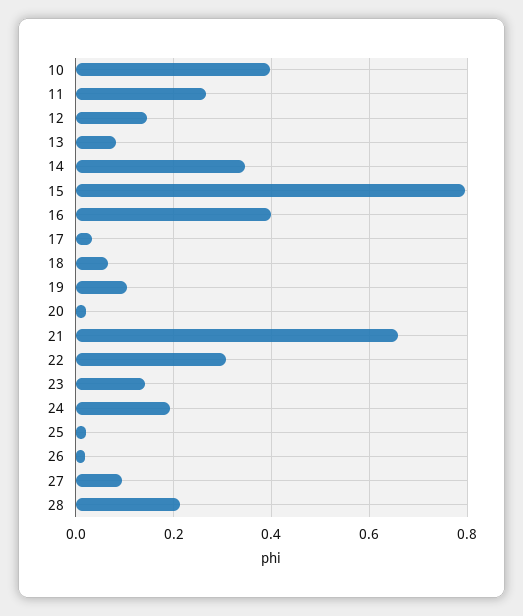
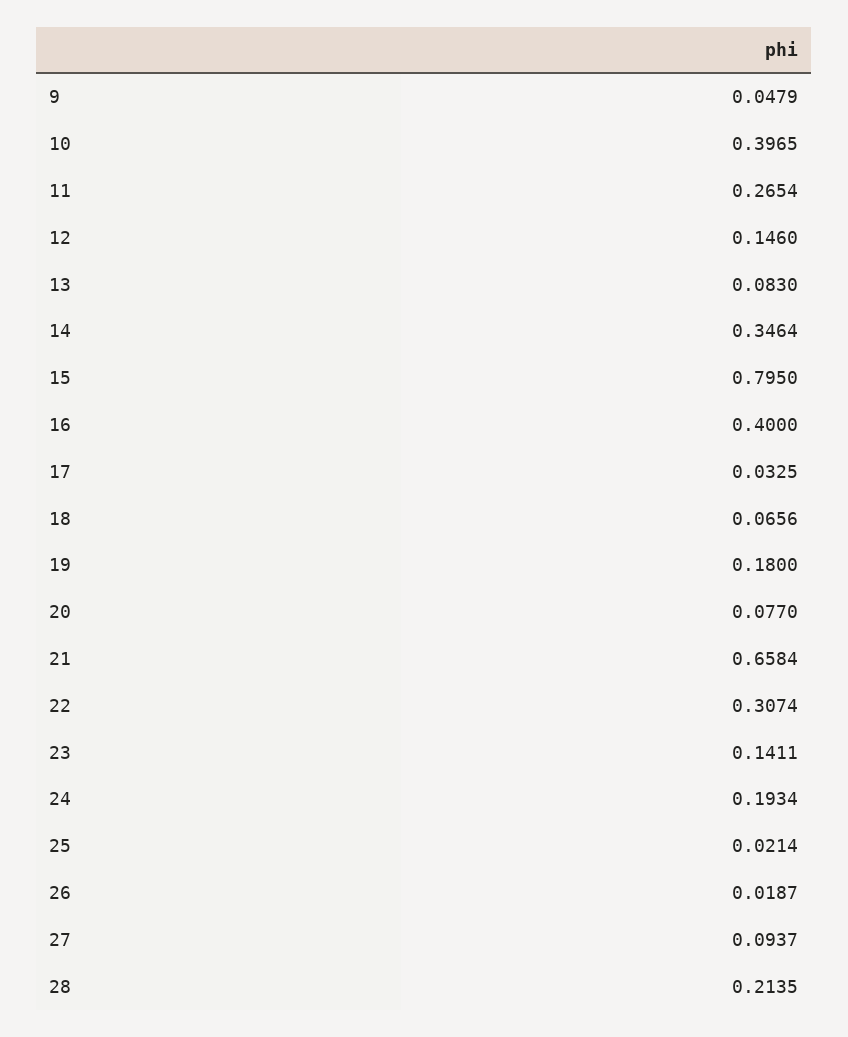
19: 0.1 -> 0.18
20: 0.02 -> 0.077
9: none -> 0.0479

